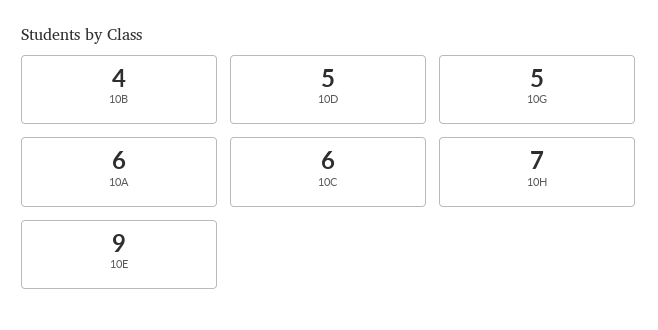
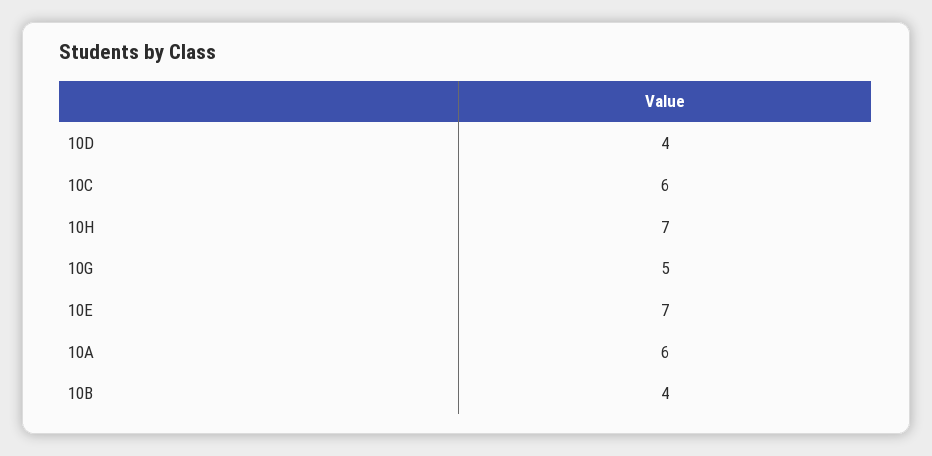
10D: 5 -> 4
10E: 9 -> 7

